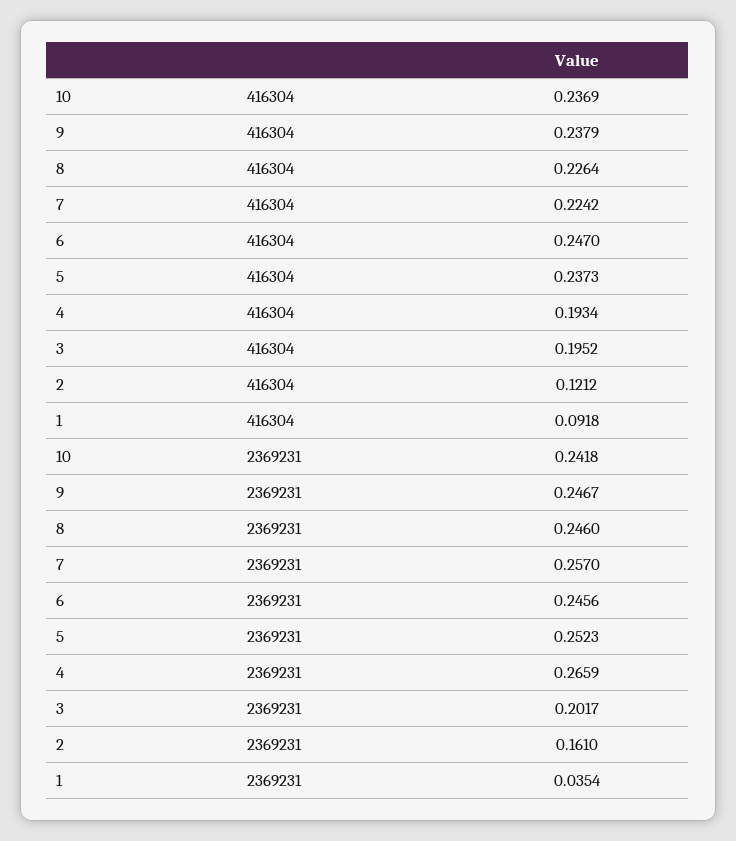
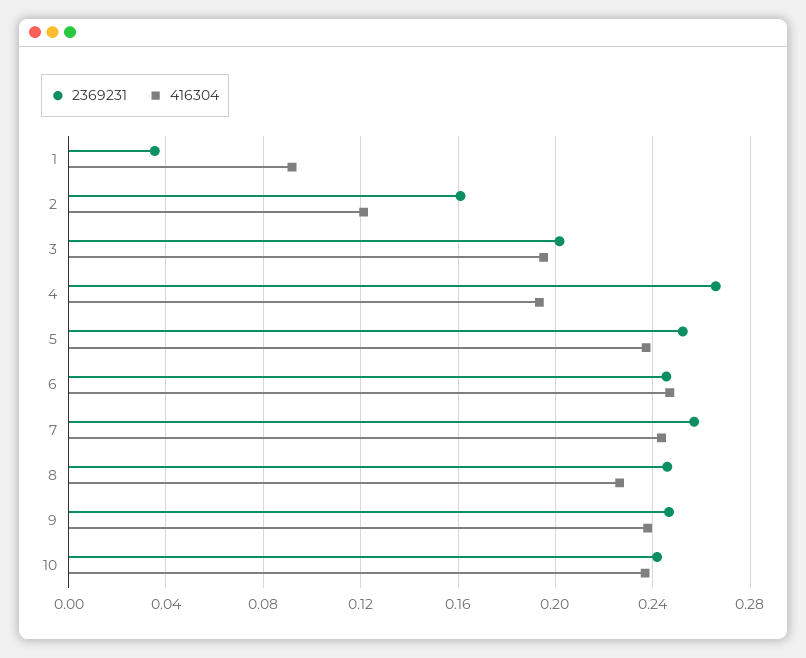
416304, 7: 0.2242 -> 0.245

